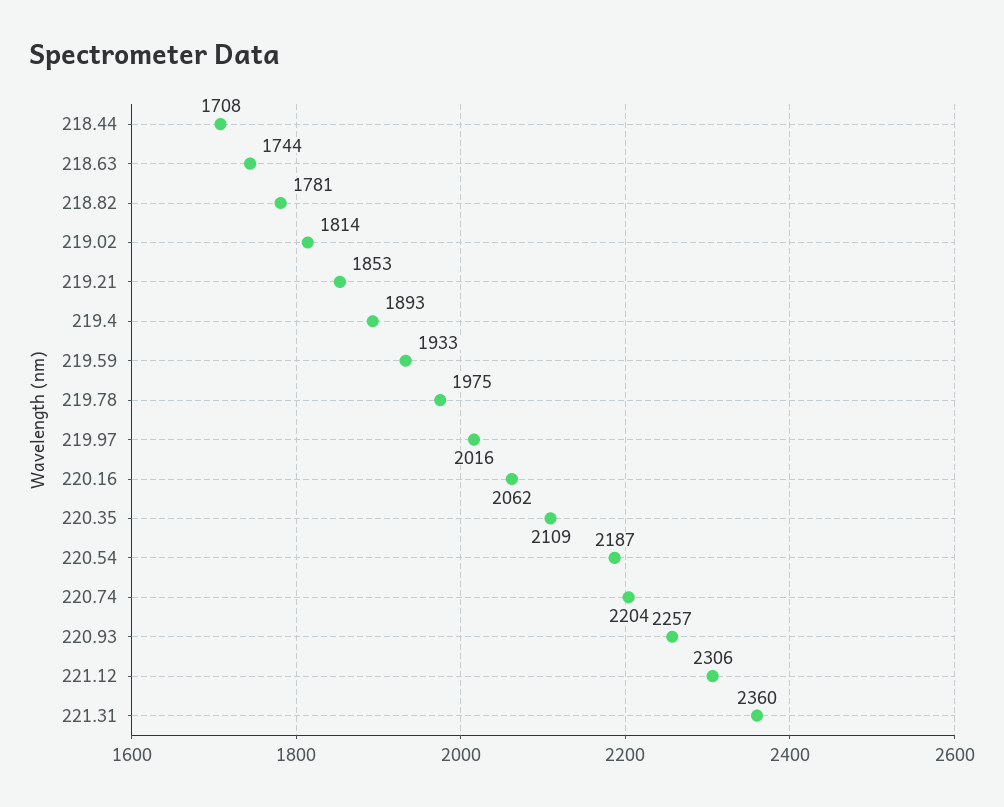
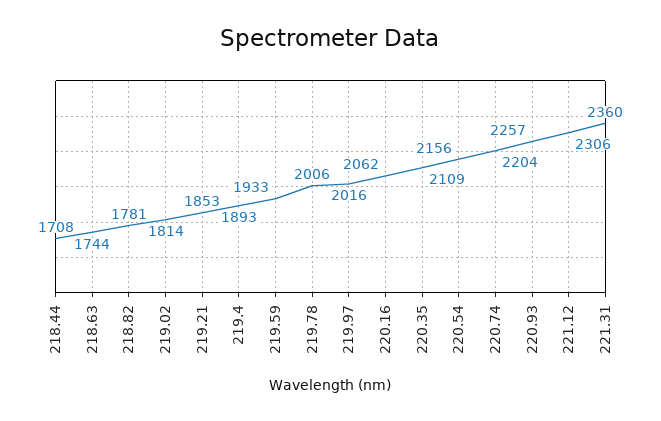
219.78: 1975 -> 2006
220.54: 2187 -> 2156

